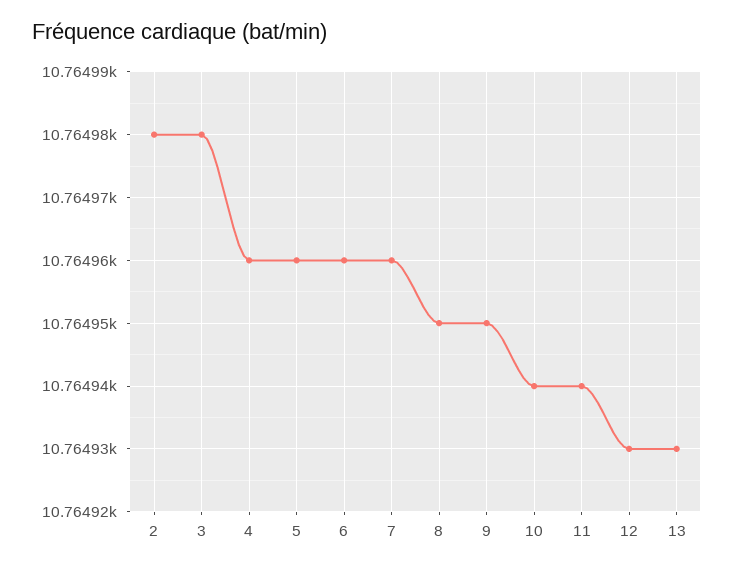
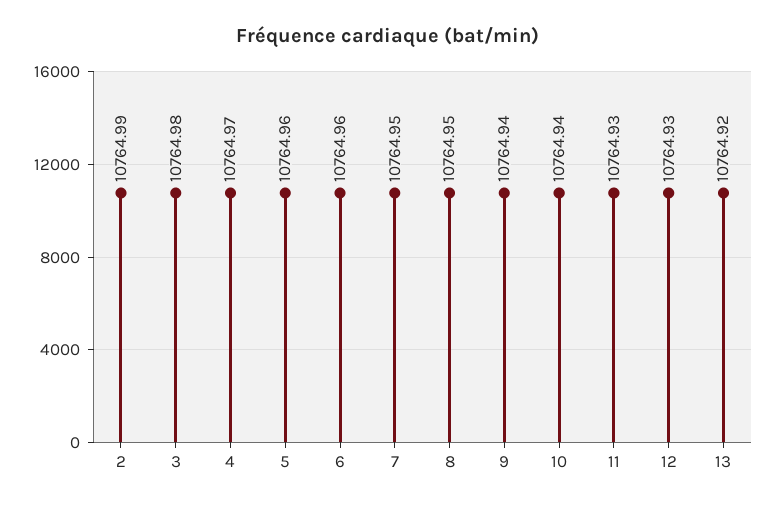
2: 10764.98 -> 10764.99
4: 10764.96 -> 10764.97
7: 10764.96 -> 10764.95
9: 10764.95 -> 10764.94
11: 10764.94 -> 10764.93
13: 10764.93 -> 10764.92

